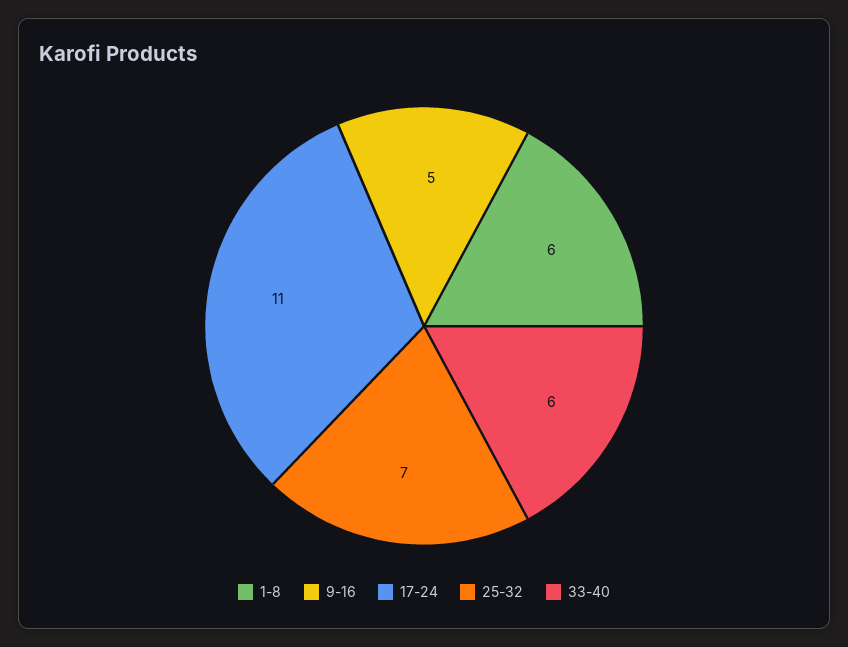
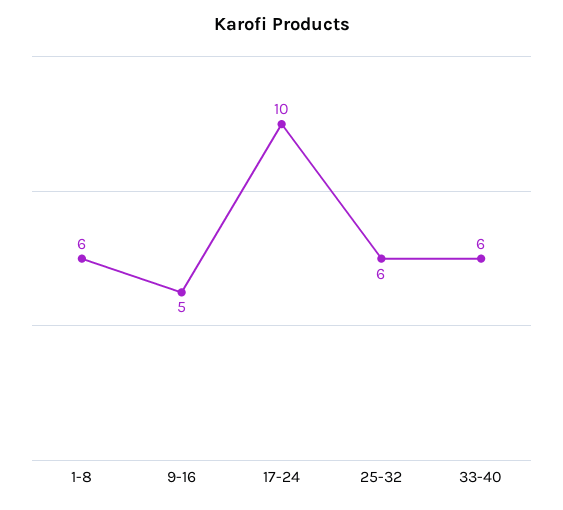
17-24: 11 -> 10
25-32: 7 -> 6

